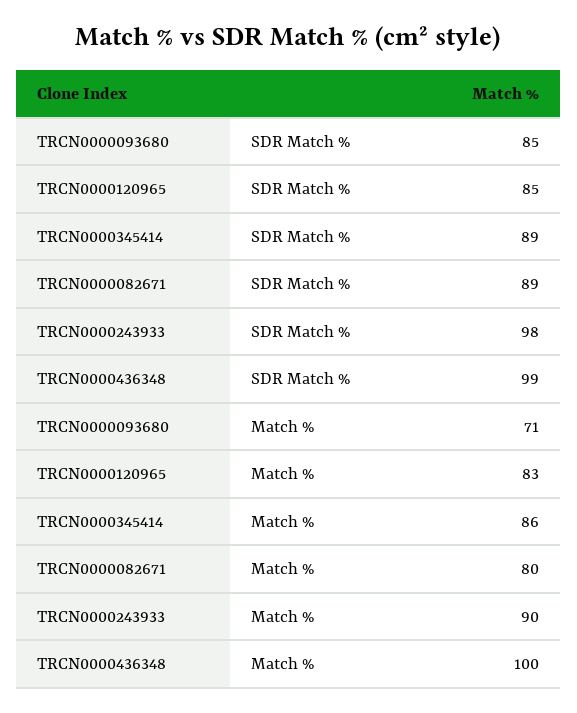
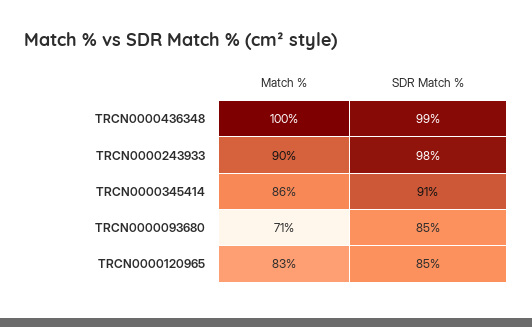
TRCN0000345414, SDR Match %: 89 -> 91
TRCN0000082671, SDR Match %: 89 -> none
TRCN0000082671, Match %: 80 -> none

